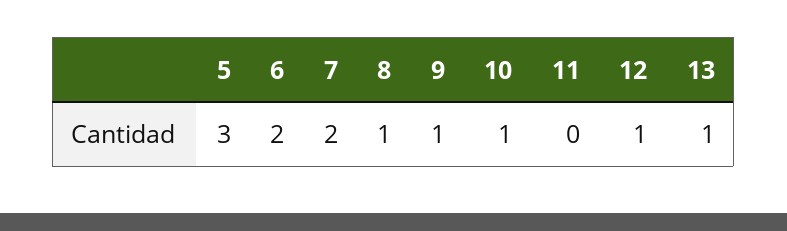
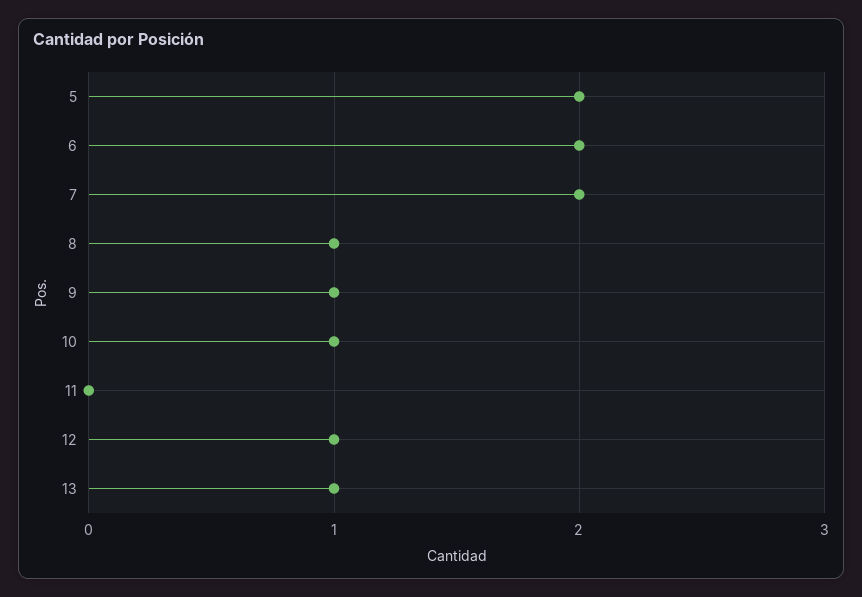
5: 3 -> 2

